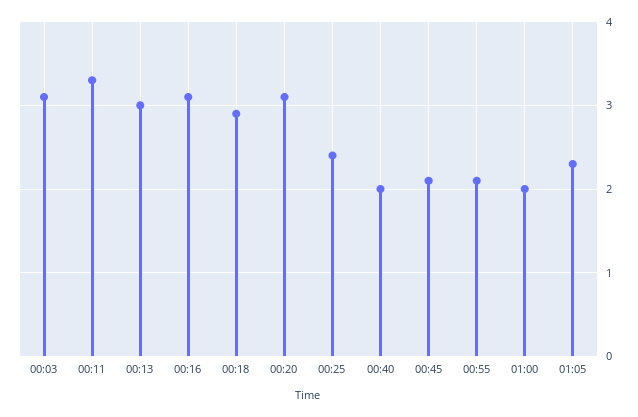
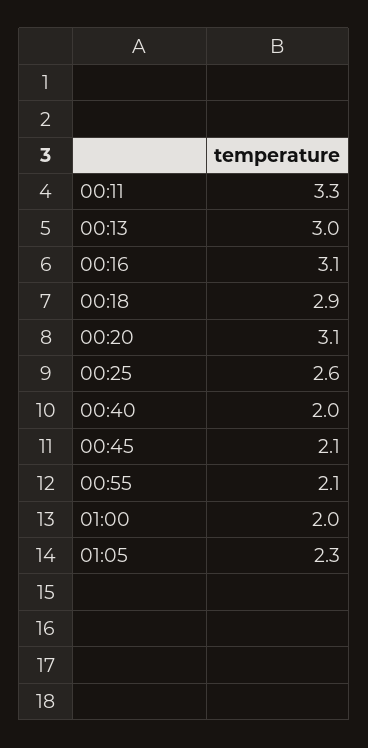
00:03: 3.1 -> none
00:25: 2.4 -> 2.6

